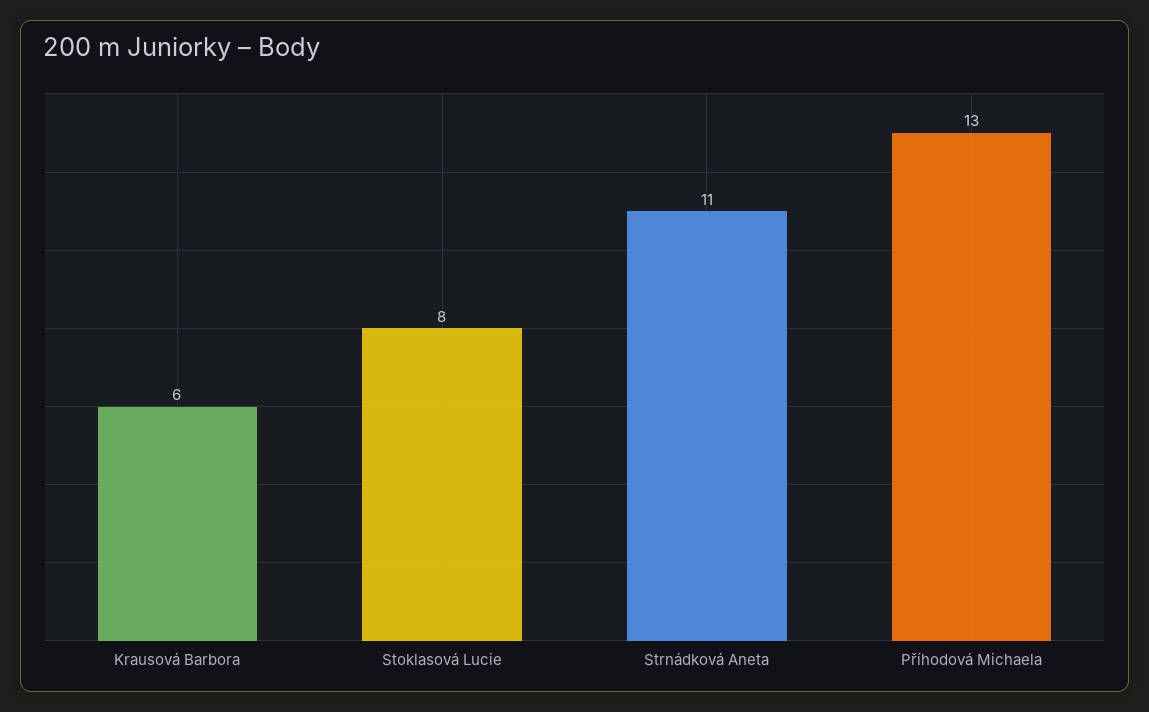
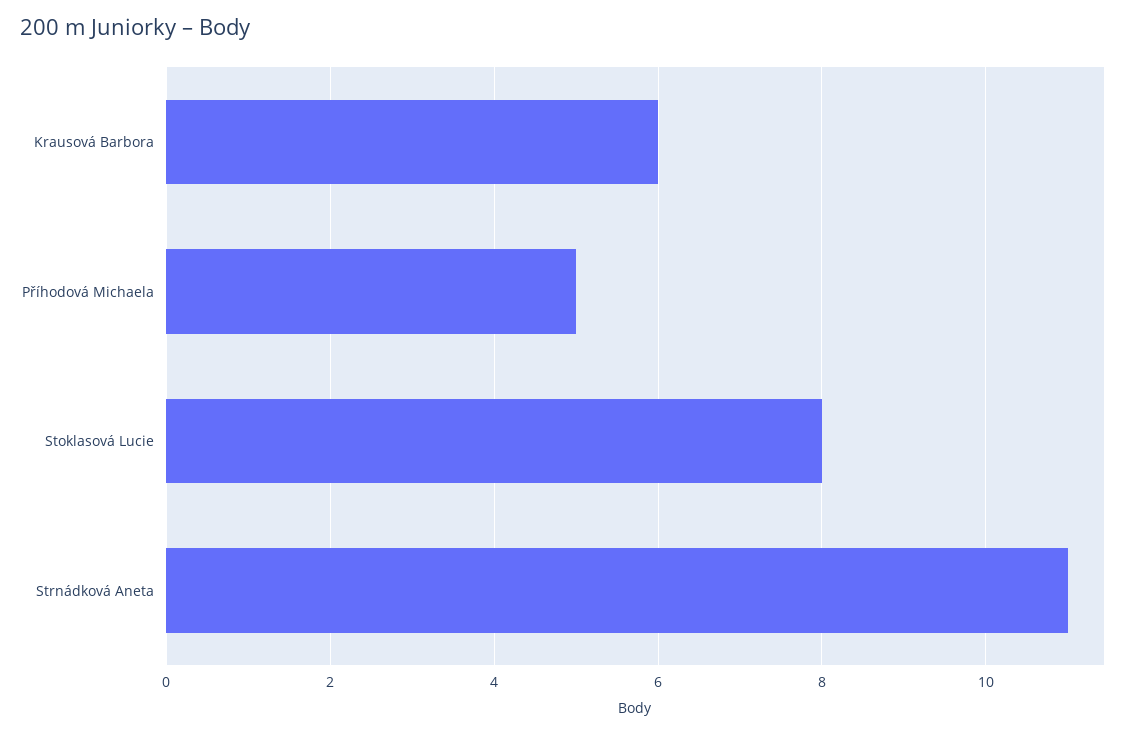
Příhodová Michaela: 13 -> 5

